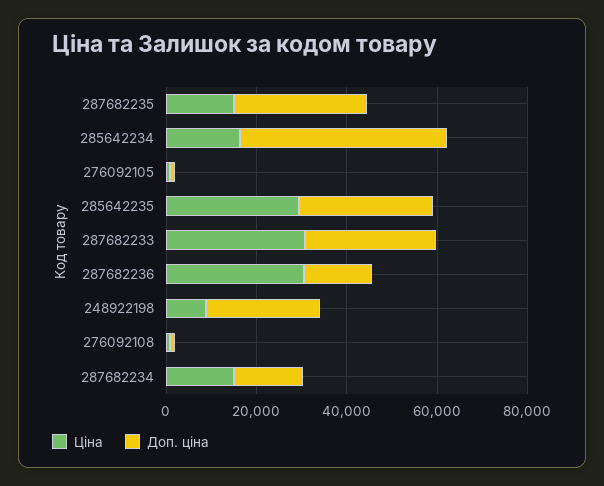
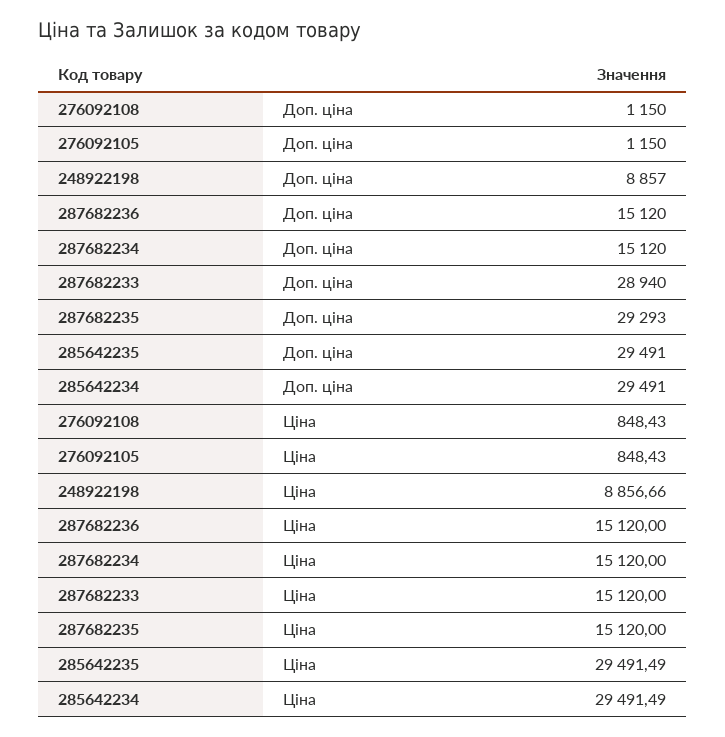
Ціна, 285642234: 15000 -> 29491.49
Доп. ціна, 285642234: 45000 -> 29491
Ціна, 287682233: 30000 -> 15120
Ціна, 287682236: 30000 -> 15120
Доп. ціна, 248922198: 25000 -> 8857

